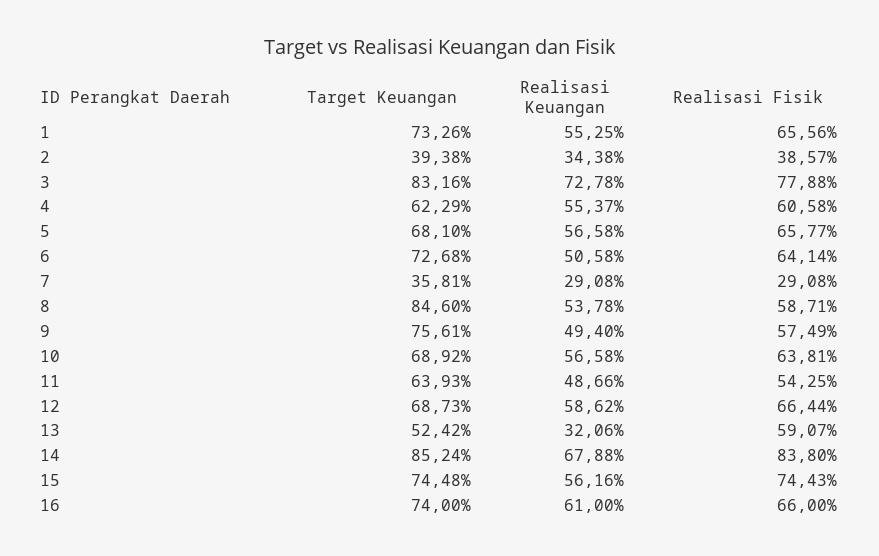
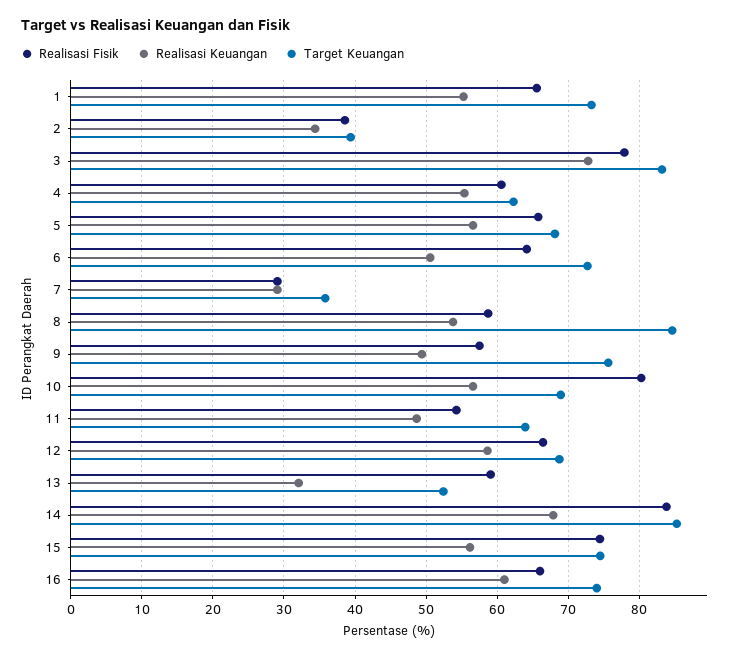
Realisasi Fisik, 10: 63.81 -> 80

